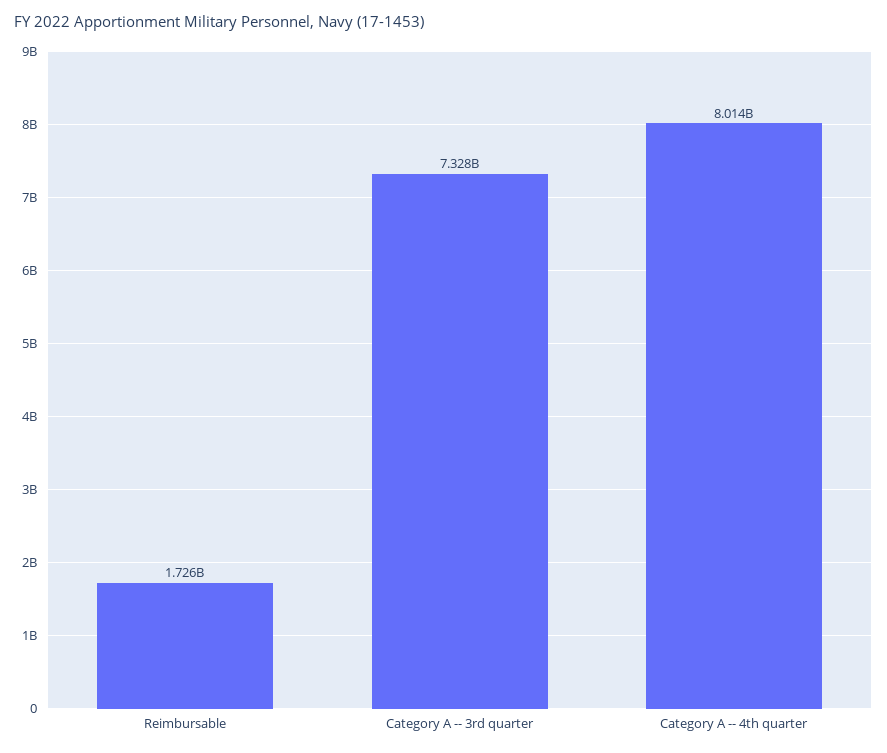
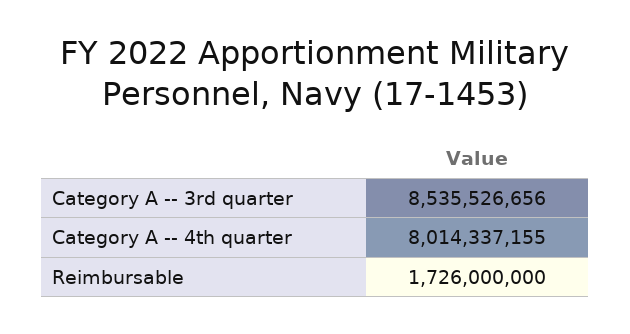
Category A -- 3rd quarter: 7328000000 -> 8535526656

